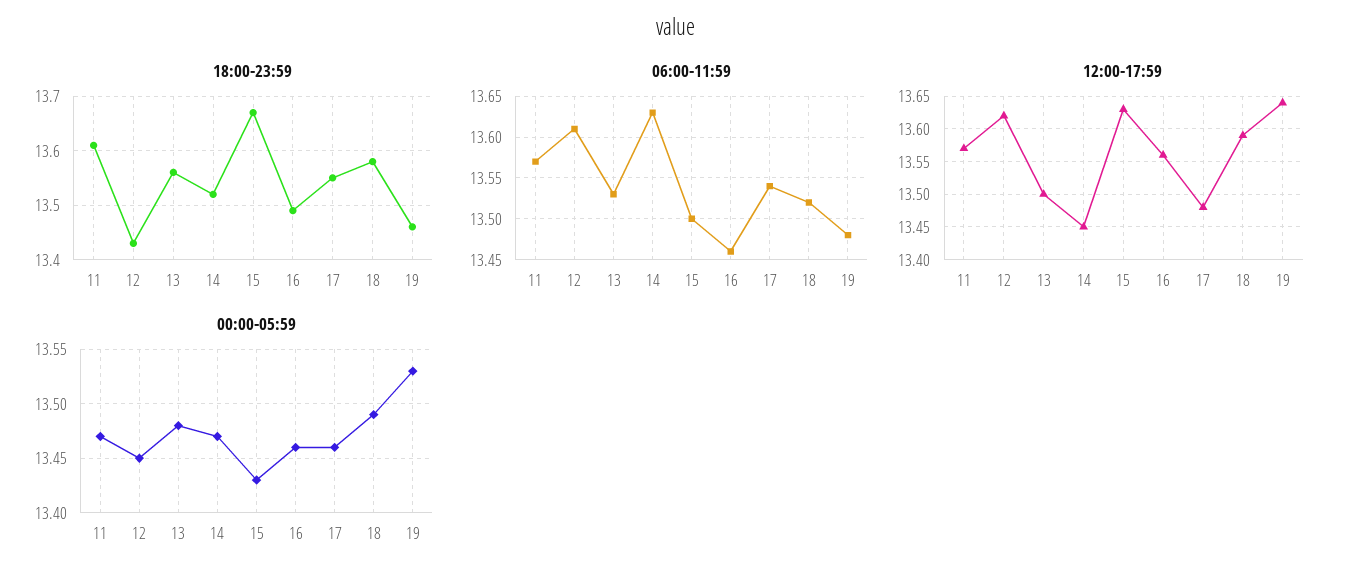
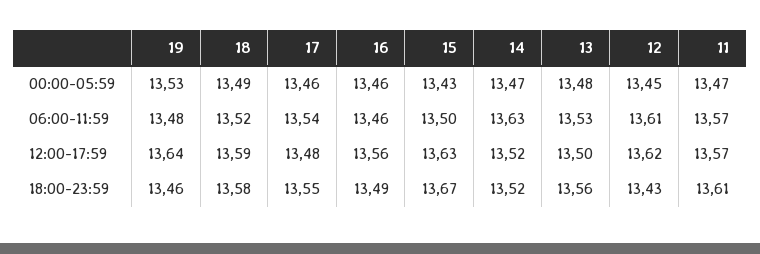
12:00-17:59, 14: 13.45 -> 13.52

